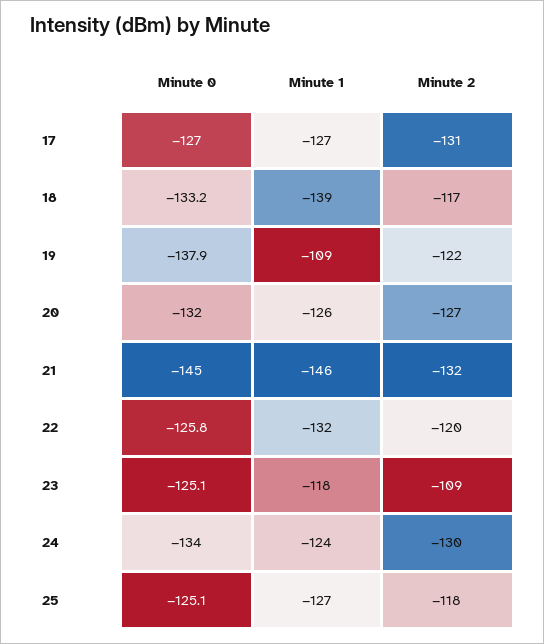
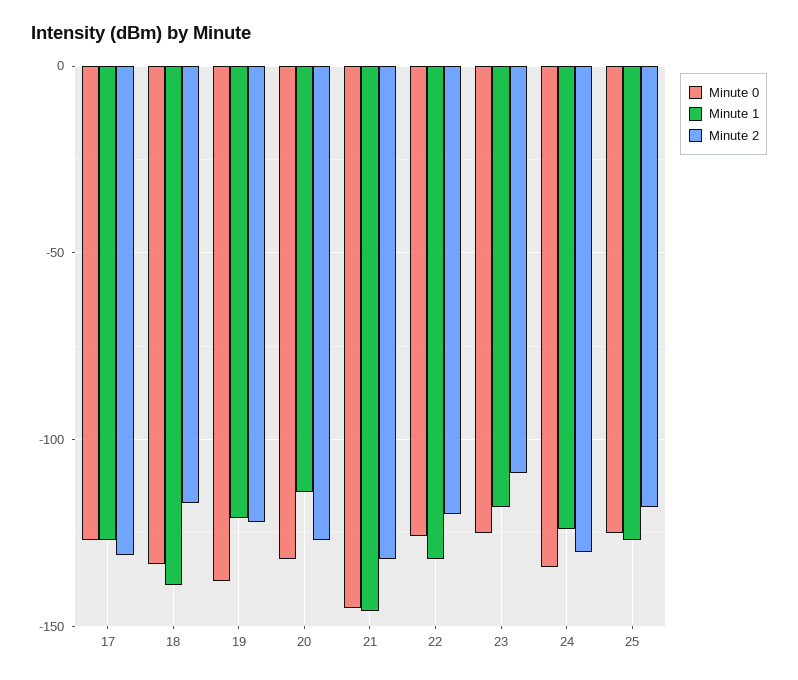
Minute 1, 19: -109 -> -120
Minute 1, 20: -126 -> -115

